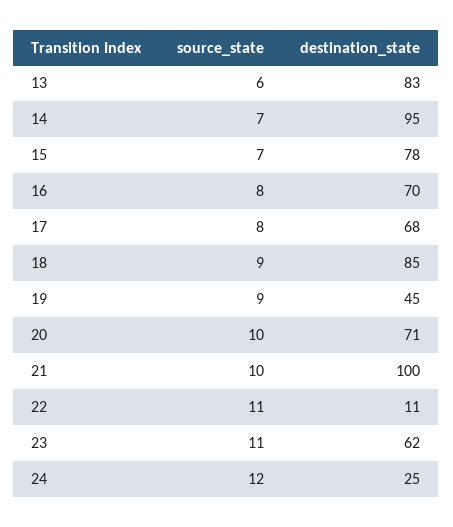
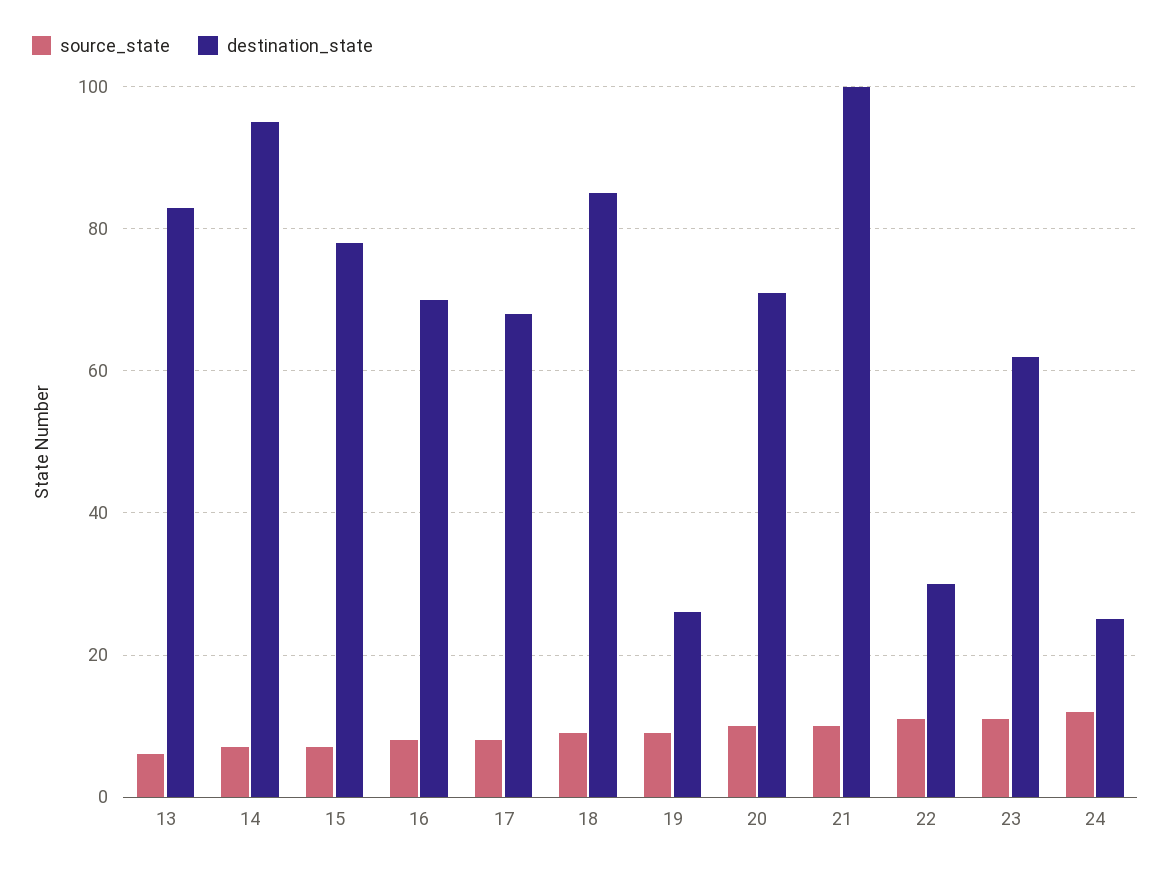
destination_state, 19: 45 -> 25
destination_state, 22: 11 -> 30

